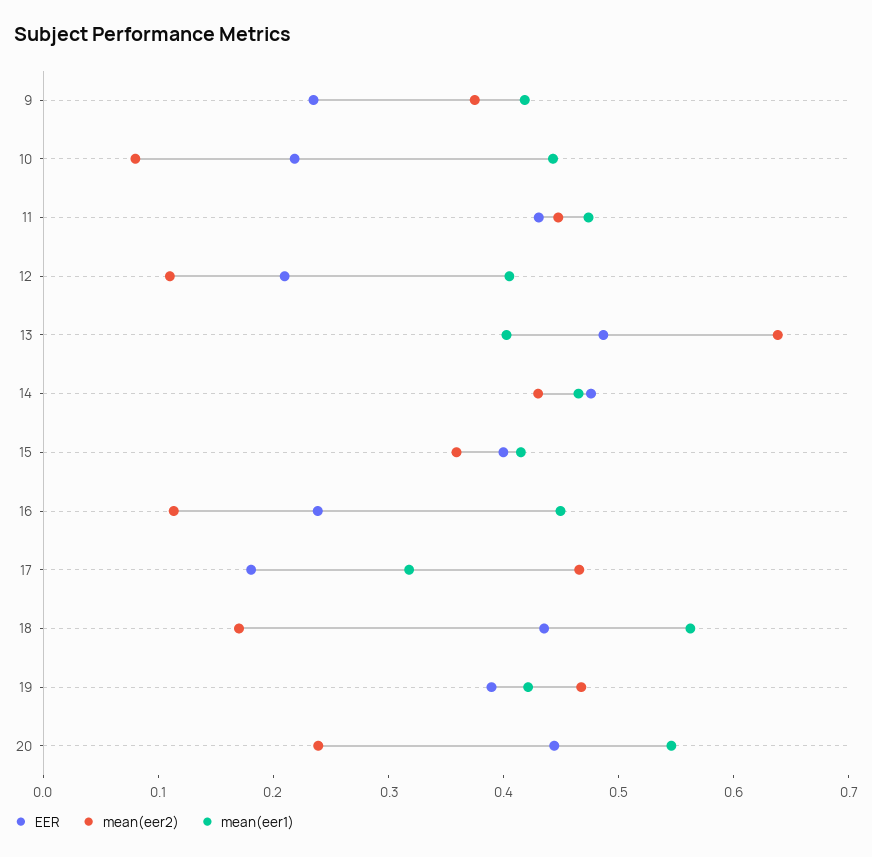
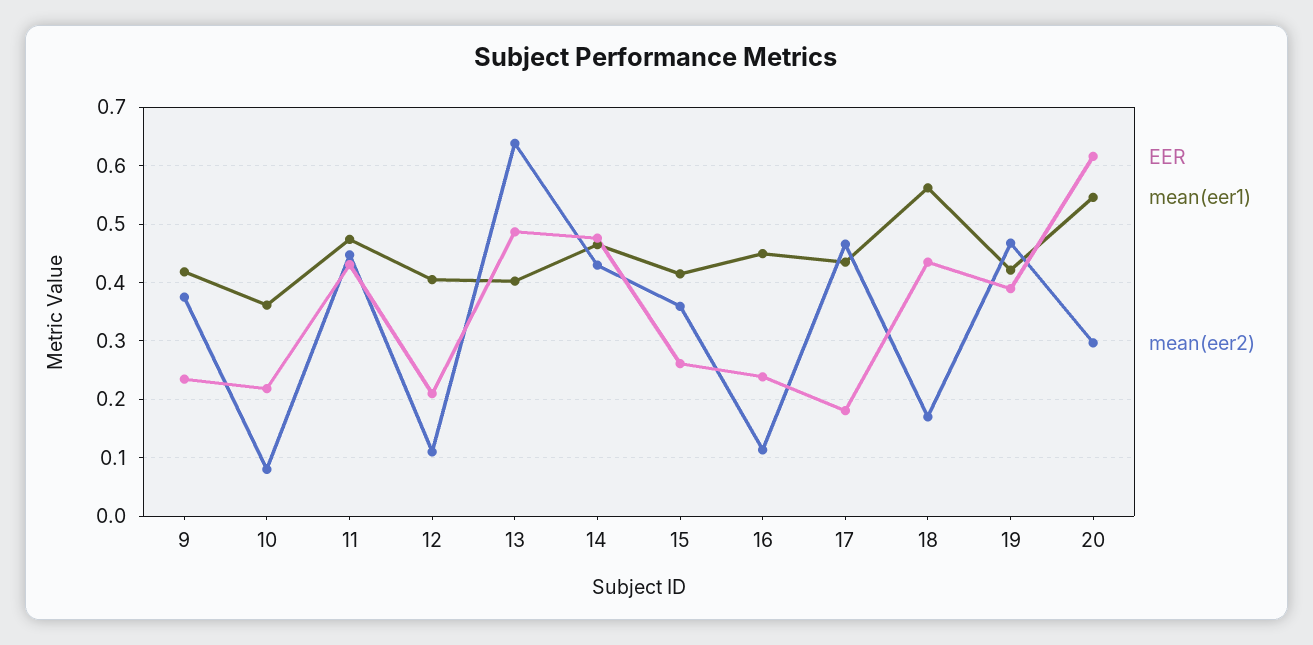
mean(eer1), 10: 0.44 -> 0.36
EER, 15: 0.4 -> 0.26
mean(eer1), 17: 0.32 -> 0.44
EER, 20: 0.44 -> 0.62
mean(eer2), 20: 0.24 -> 0.3

